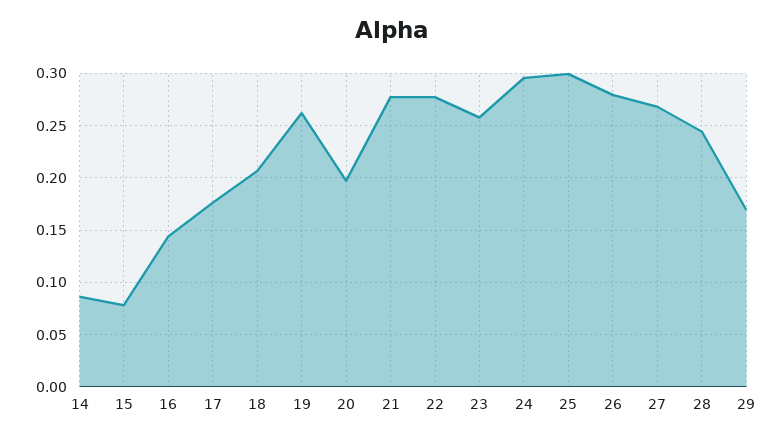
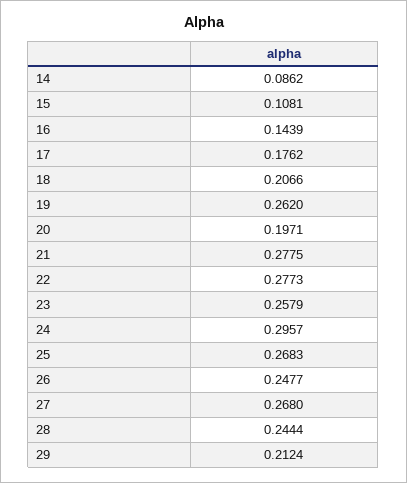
15: 0.08 -> 0.1081
25: 0.3 -> 0.2683
26: 0.28 -> 0.2477
29: 0.17 -> 0.2124

